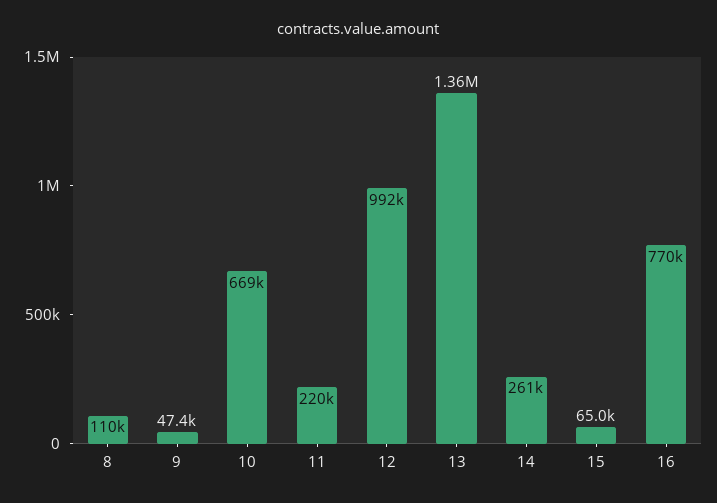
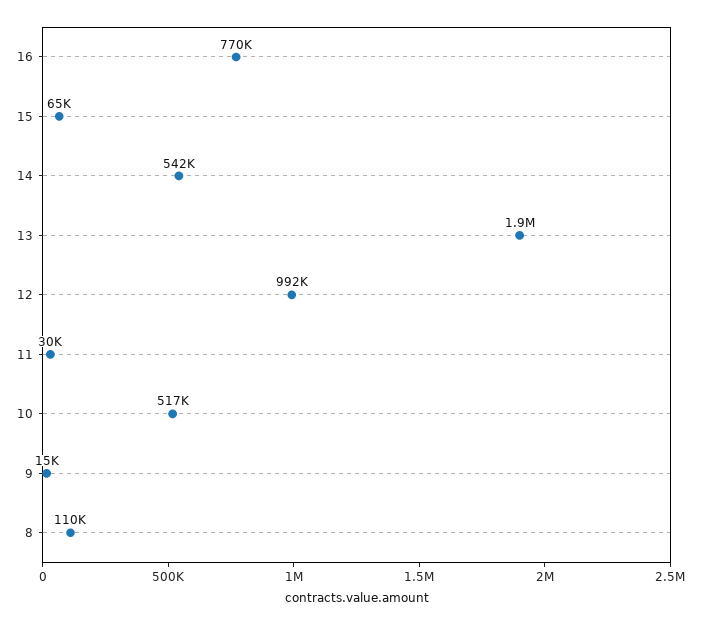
9: 47400 -> 15000
10: 669000 -> 517000
11: 220000 -> 30000
13: 1360000 -> 1900000
14: 261000 -> 542000

